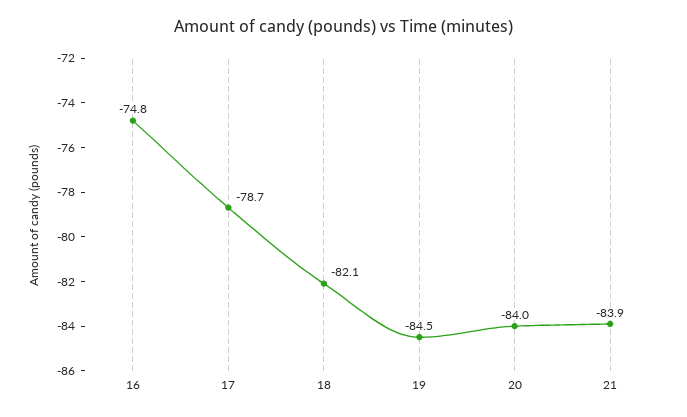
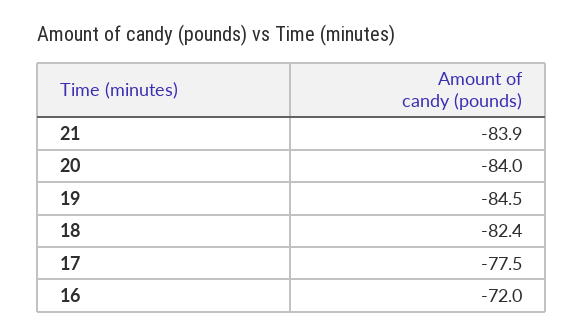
16: -74.8 -> -72
17: -78.7 -> -77.5
18: -82.1 -> -82.4

